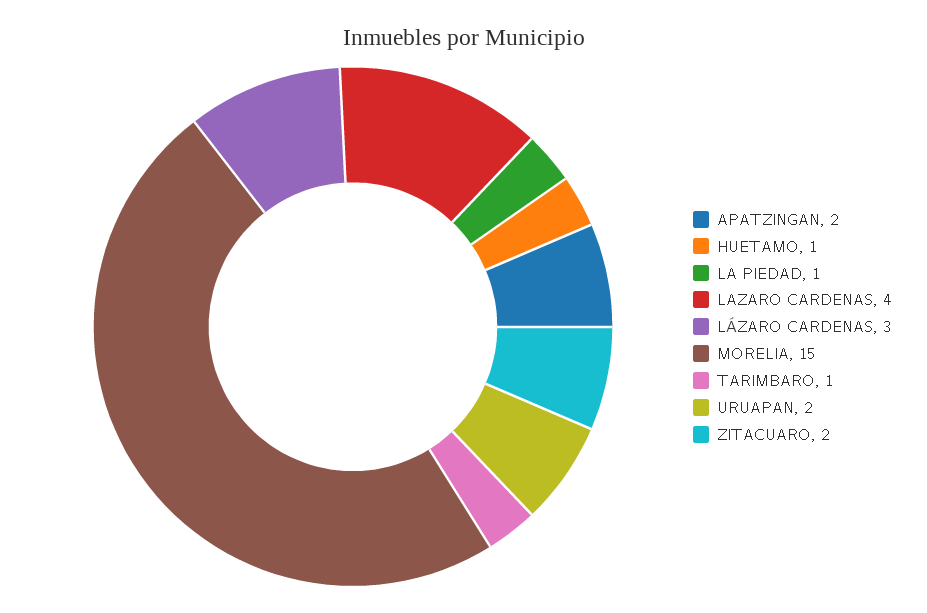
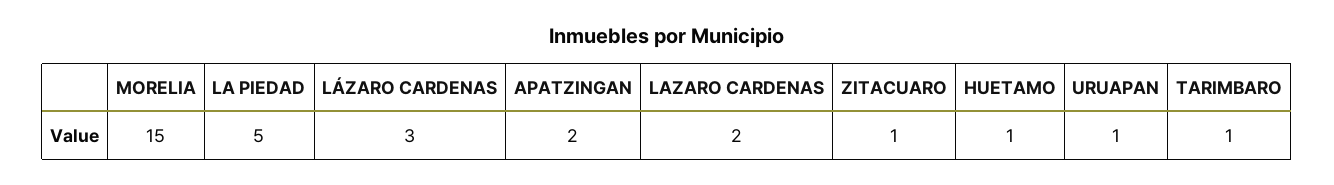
LA PIEDAD: 1 -> 5
LAZARO CARDENAS: 4 -> 2
URUAPAN: 2 -> 1
ZITACUARO: 2 -> 1

